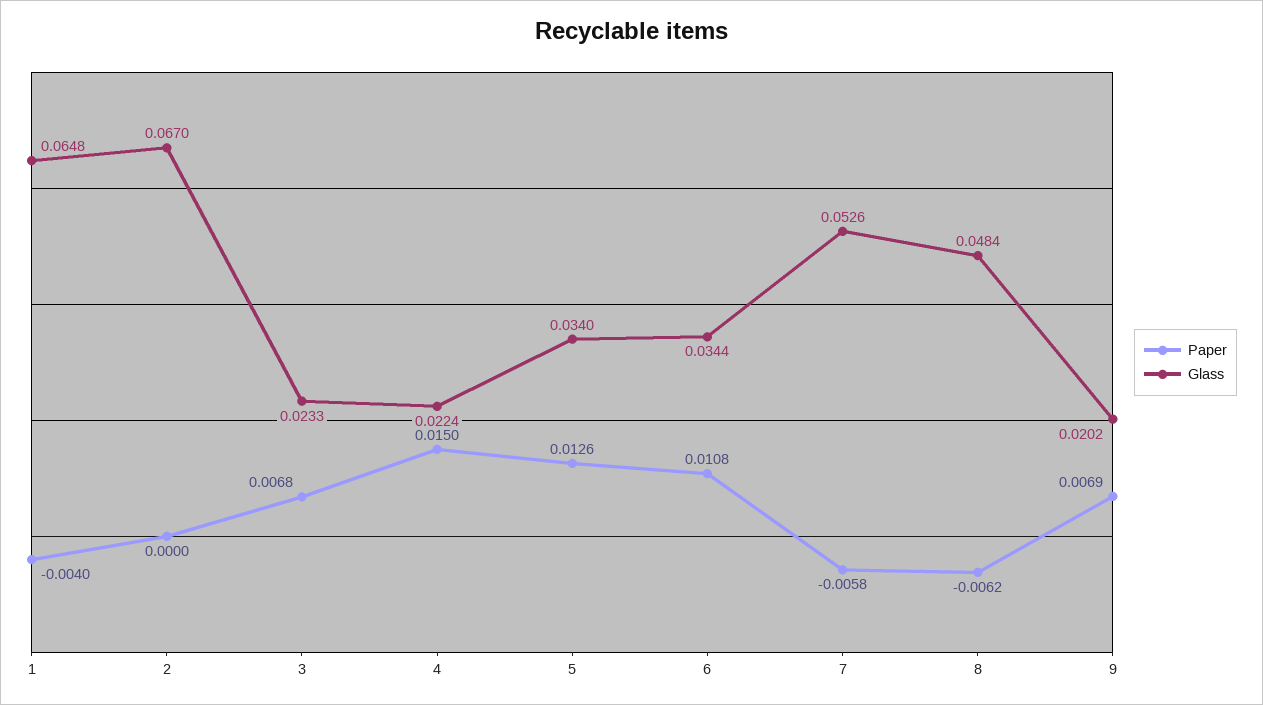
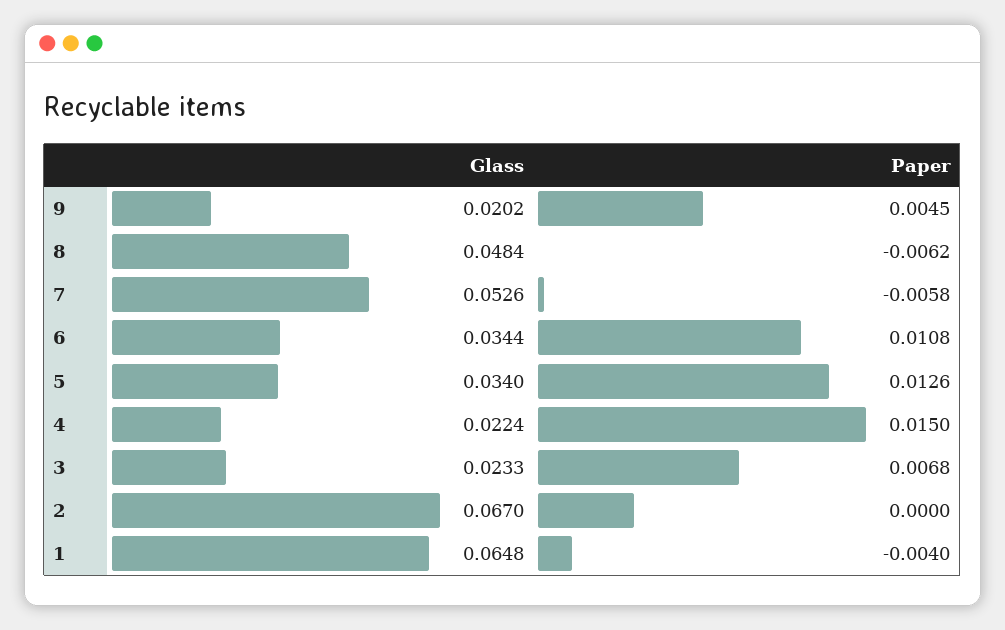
Paper, 9: 0.0069 -> 0.0045

